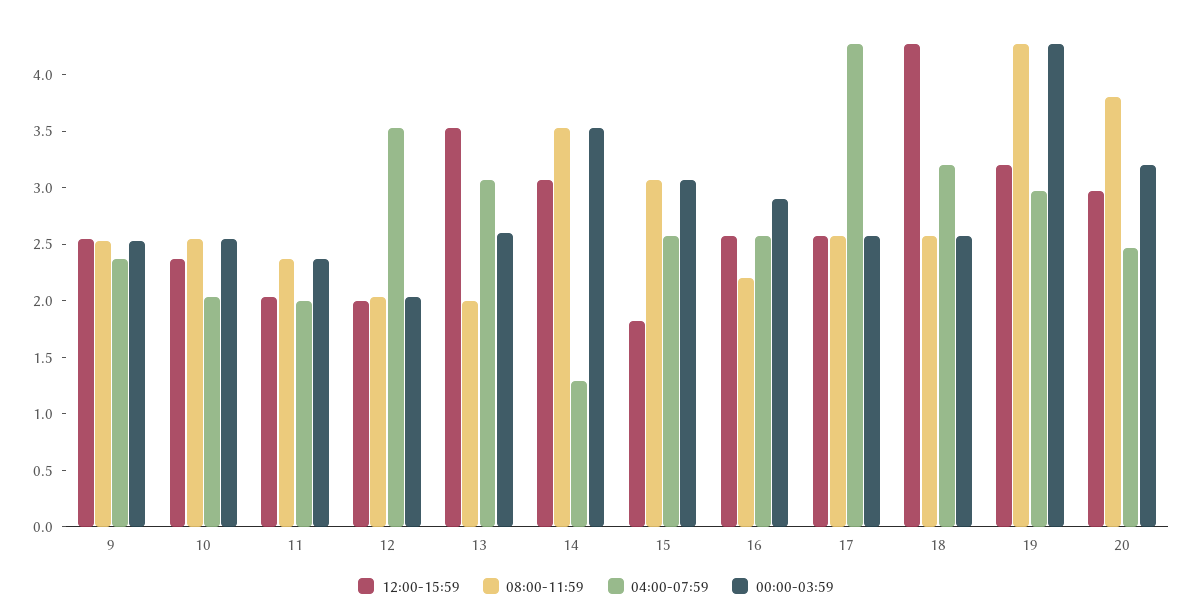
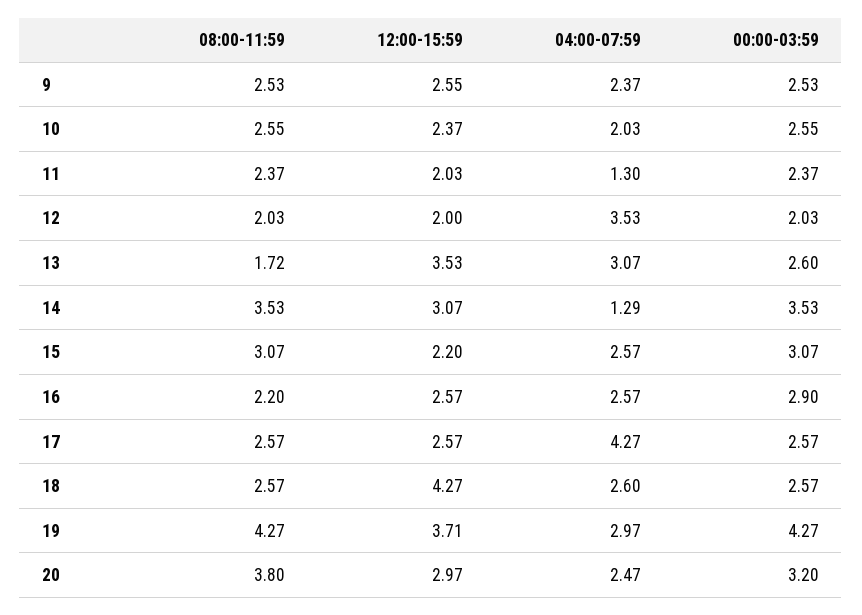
04:00-07:59, 11: 2 -> 1.3
08:00-11:59, 13: 2 -> 1.72
12:00-15:59, 15: 1.8 -> 2.2
04:00-07:59, 18: 3.2 -> 2.6
12:00-15:59, 19: 3.2 -> 3.71

